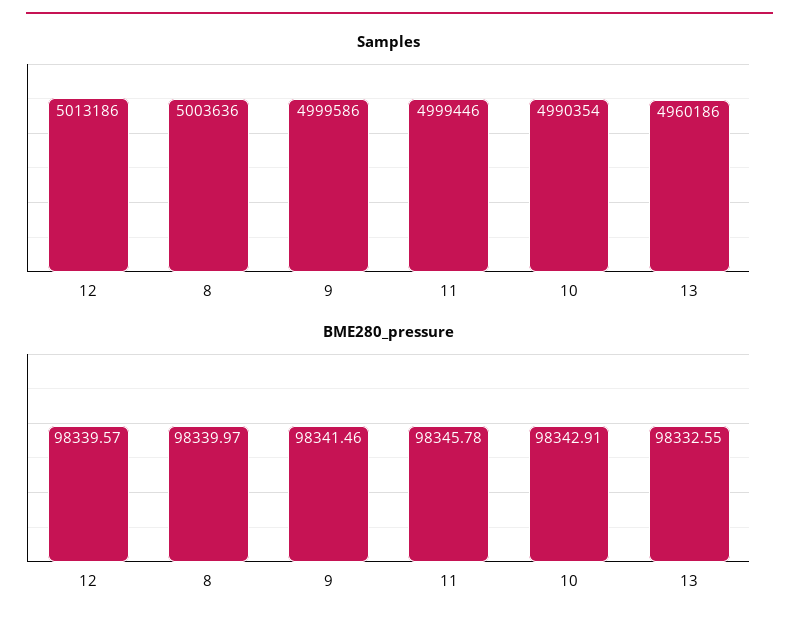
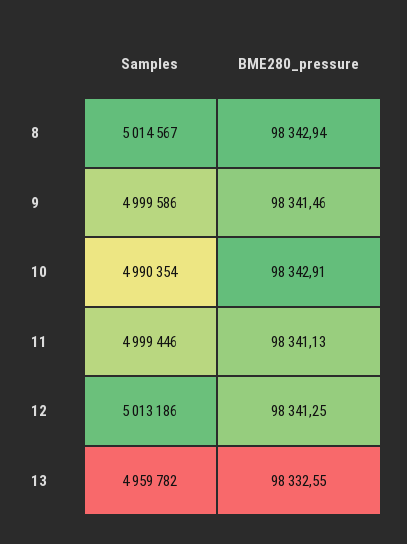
Samples, 8: 5003636 -> 5014567
Samples, 13: 4960186 -> 4959782
BME280_pressure, 12: 98339.57 -> 98341.25
BME280_pressure, 8: 98339.97 -> 98342.94
BME280_pressure, 11: 98345.78 -> 98341.13

